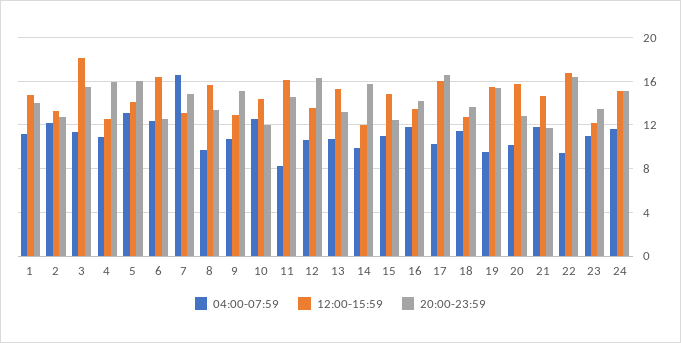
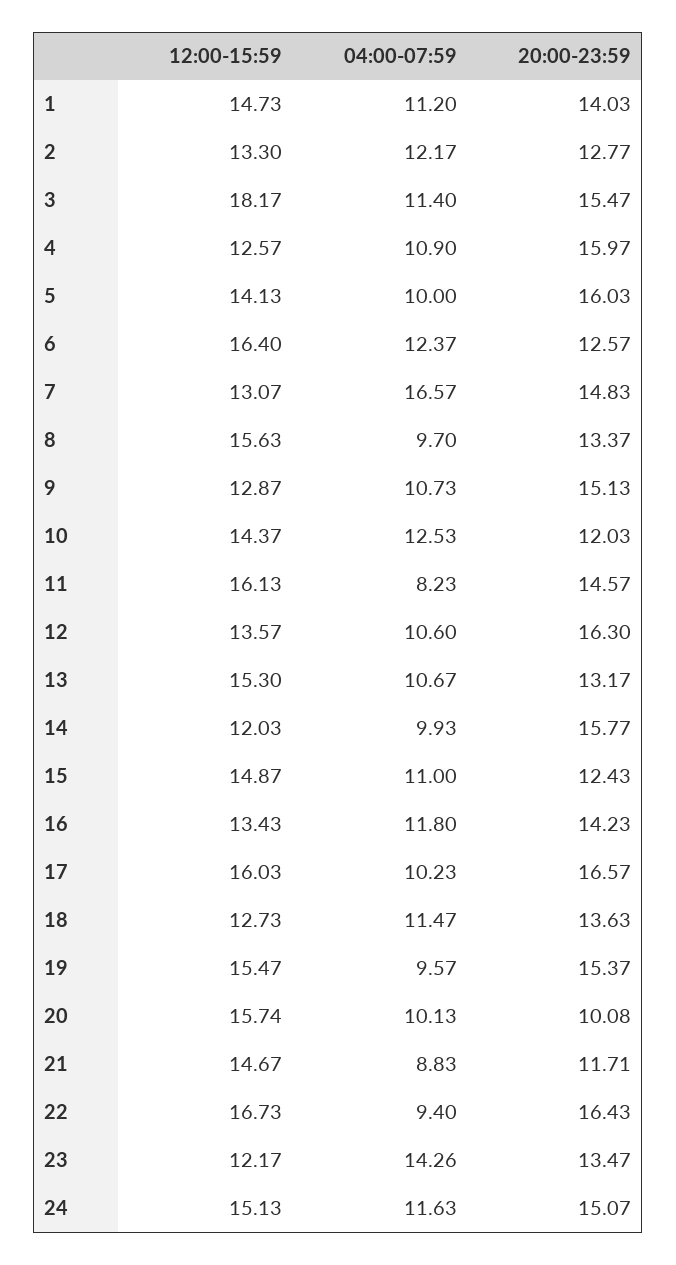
04:00-07:59, 5: 13 -> 10
20:00-23:59, 20: 13 -> 10.08
04:00-07:59, 21: 12 -> 8.83
04:00-07:59, 23: 11 -> 14.26

